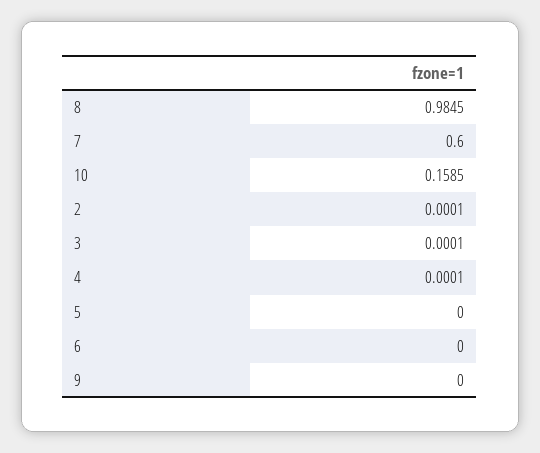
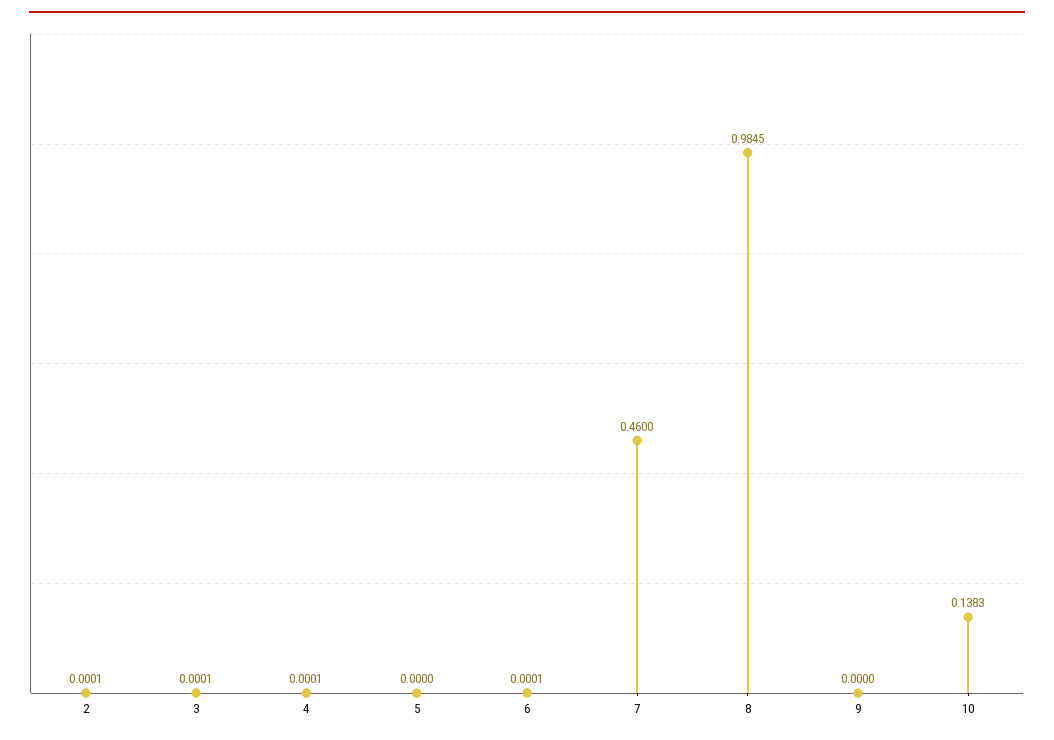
7: 0.6 -> 0.46
10: 0.1585 -> 0.1383
6: 0 -> 0.0001

